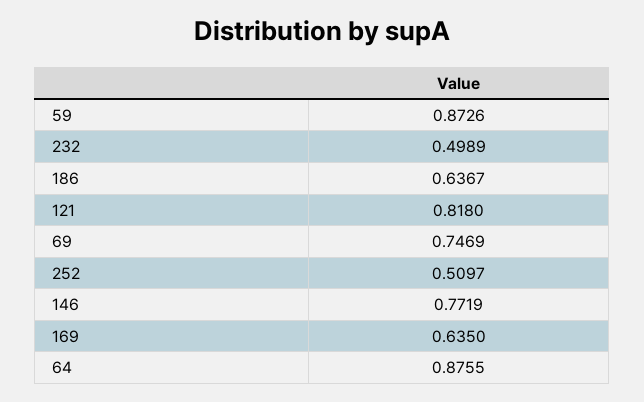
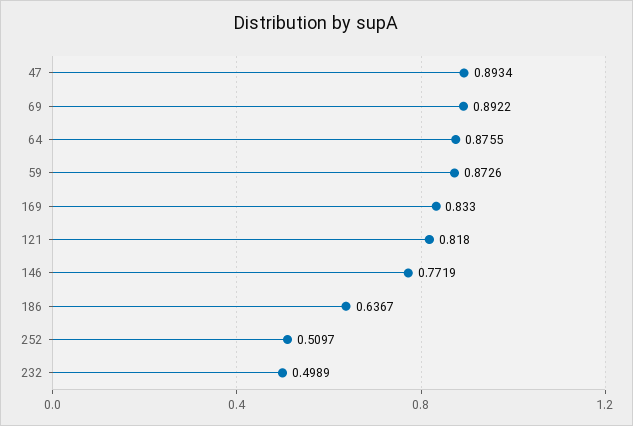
69: 0.7469 -> 0.8922
169: 0.635 -> 0.833
47: none -> 0.8934

